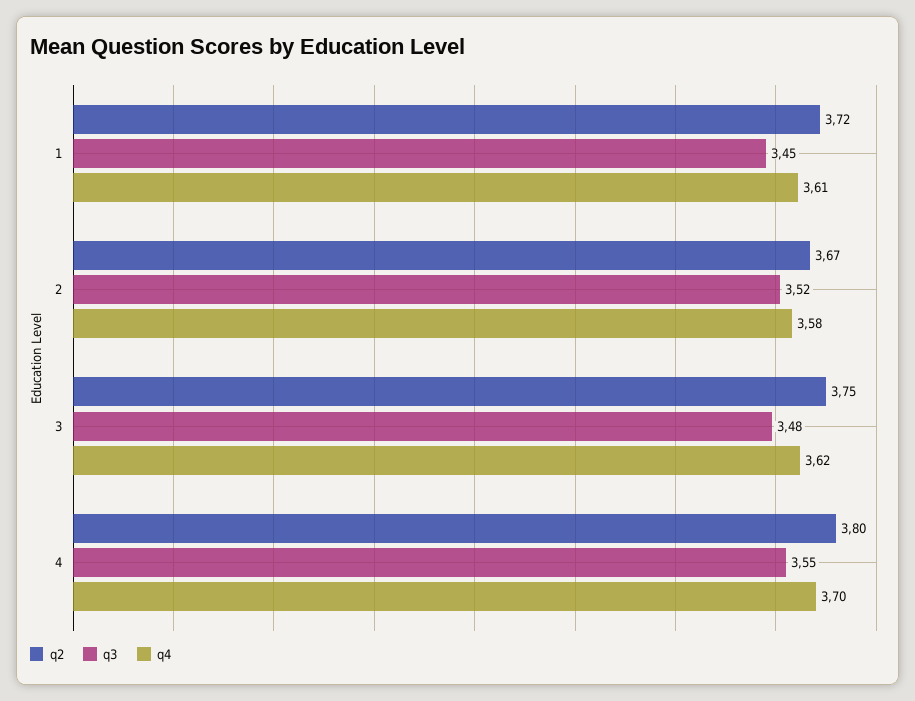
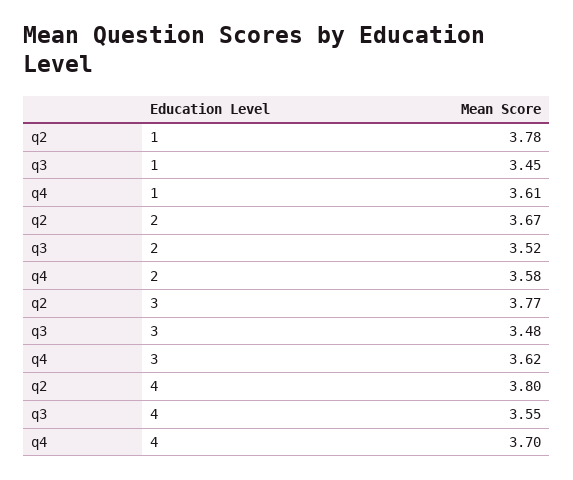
q2, 1: 3.72 -> 3.78
q2, 3: 3.75 -> 3.77

